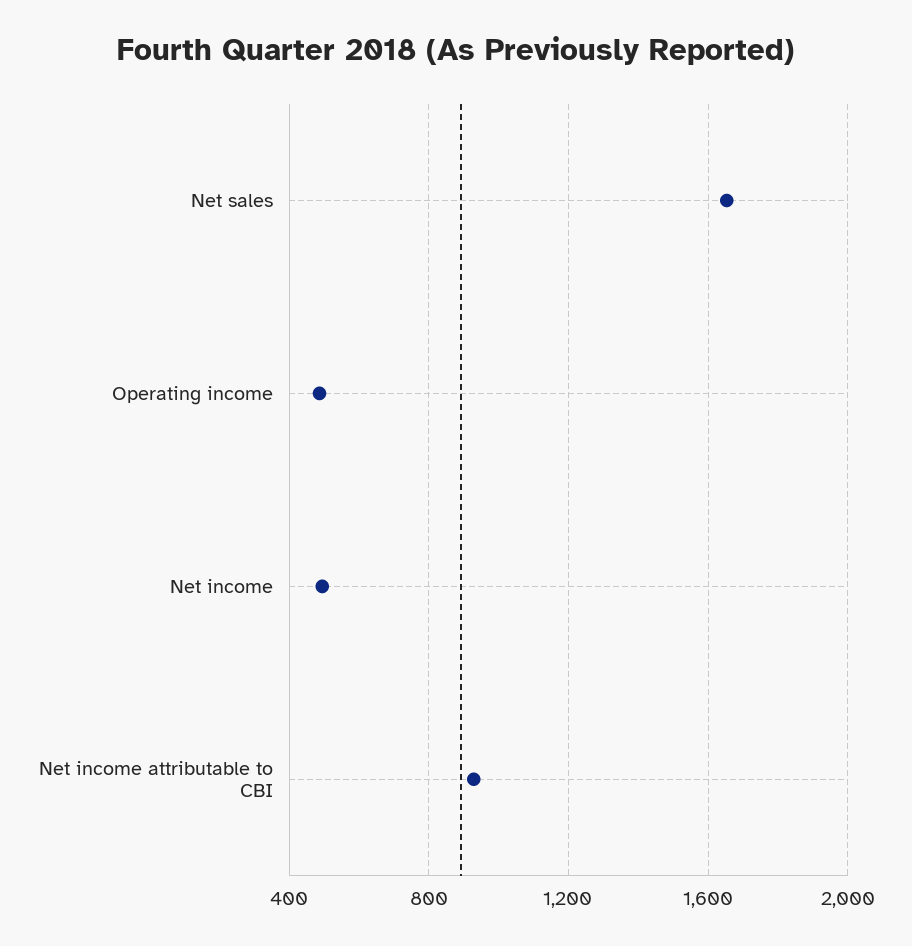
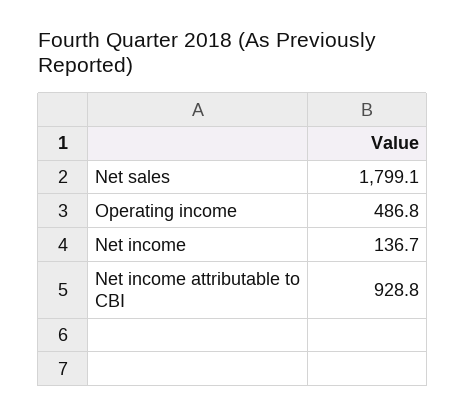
Net sales: 1650 -> 1799.1
Net income: 500 -> 136.7

